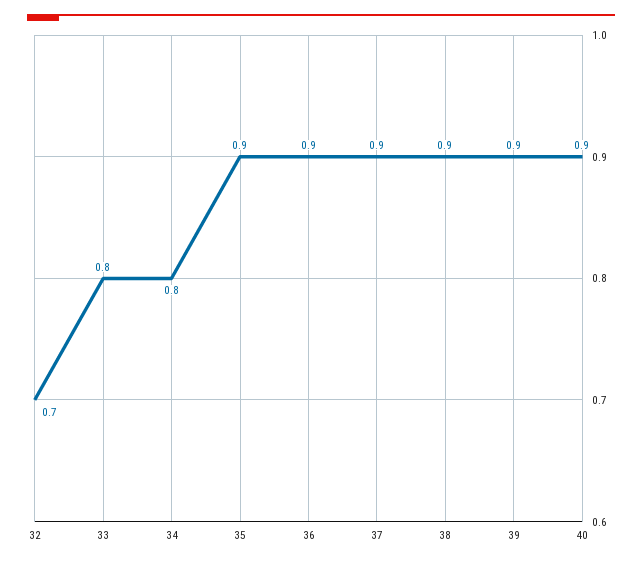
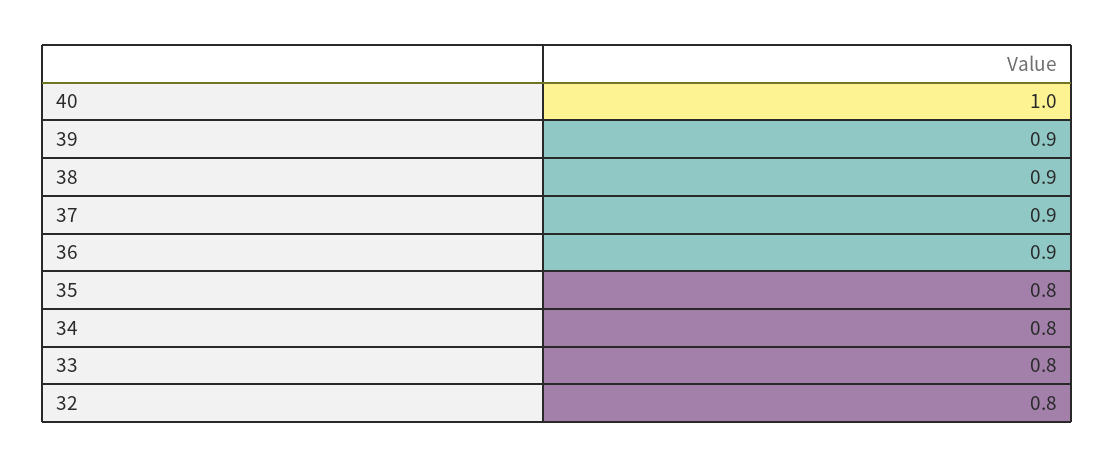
32: 0.7 -> 0.8
35: 0.9 -> 0.8
40: 0.9 -> 1

